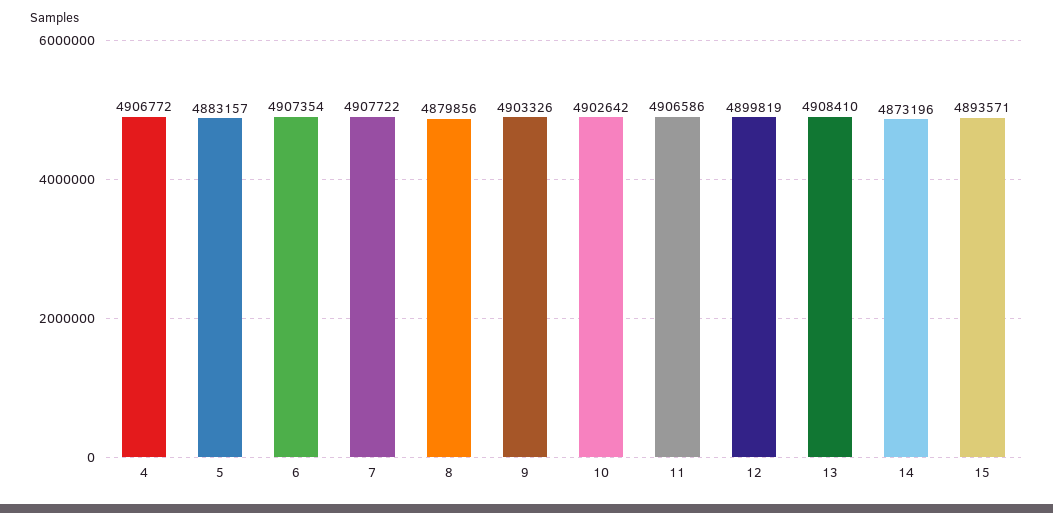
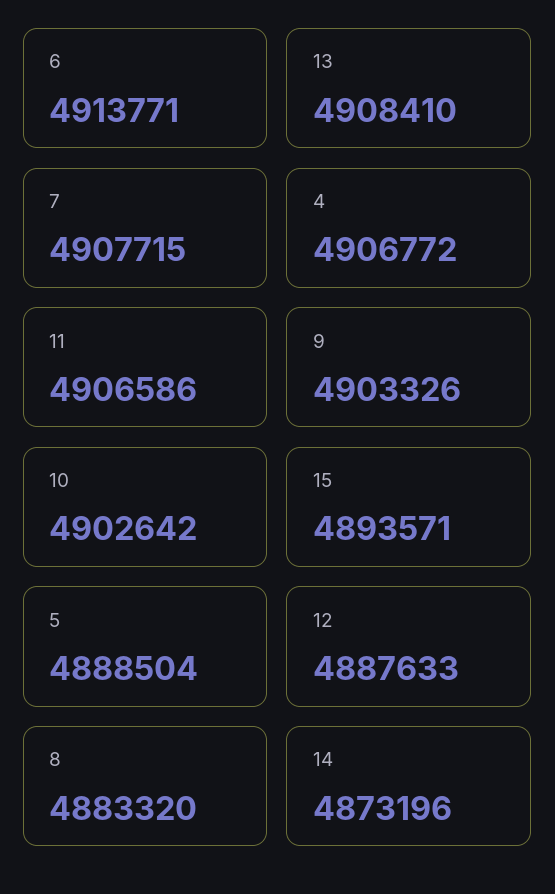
5: 4883157 -> 4888504
6: 4907354 -> 4913771
7: 4907722 -> 4907715
8: 4879856 -> 4883320
12: 4899819 -> 4887633

